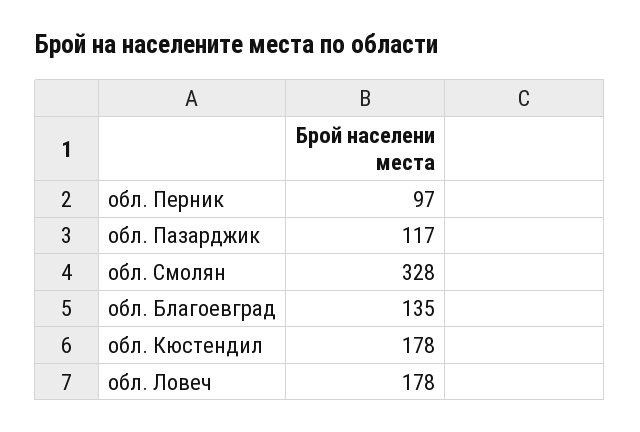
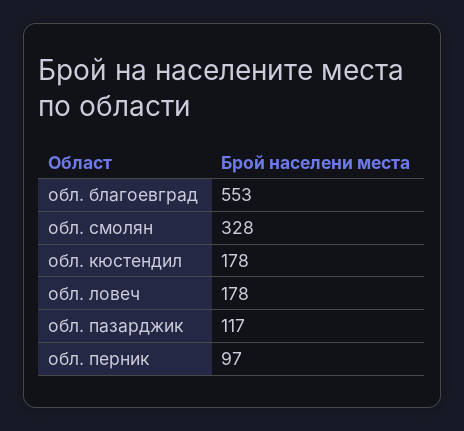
обл. Благоевград: 135 -> 553

